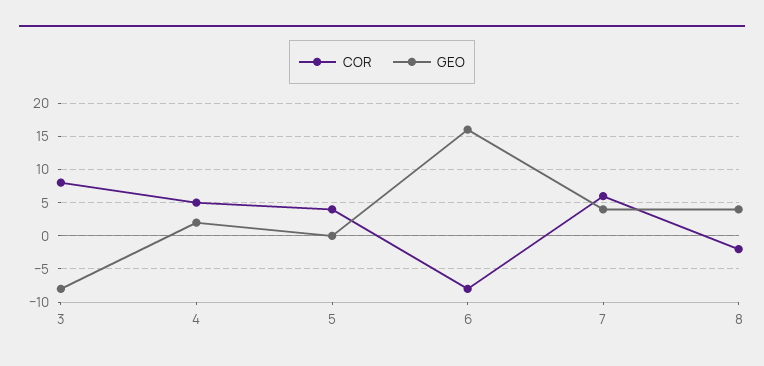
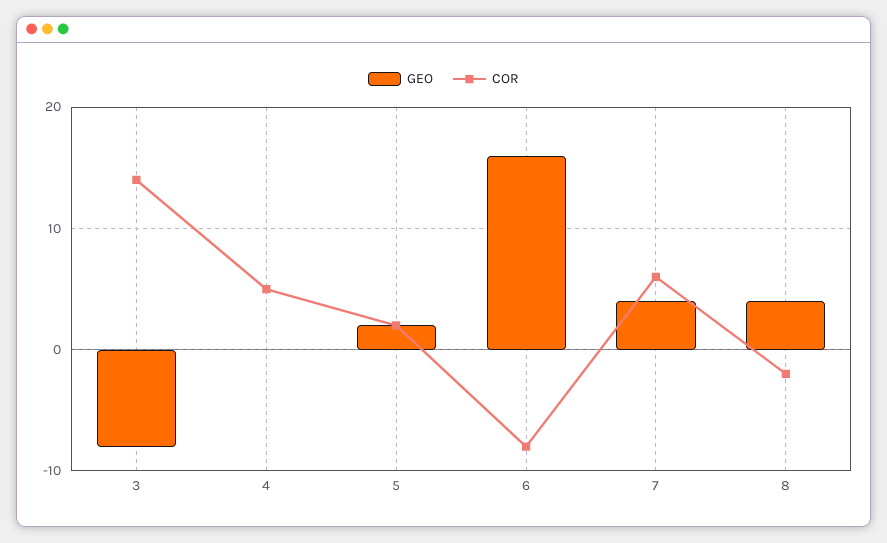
COR, 3: 8 -> 14
GEO, 4: 2 -> 0
COR, 5: 4 -> 2
GEO, 5: 0 -> 2

